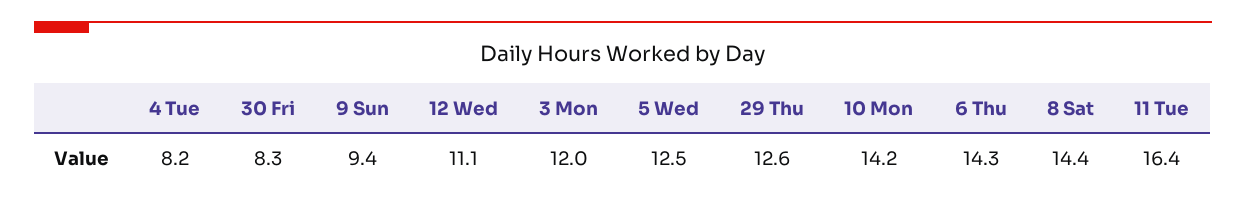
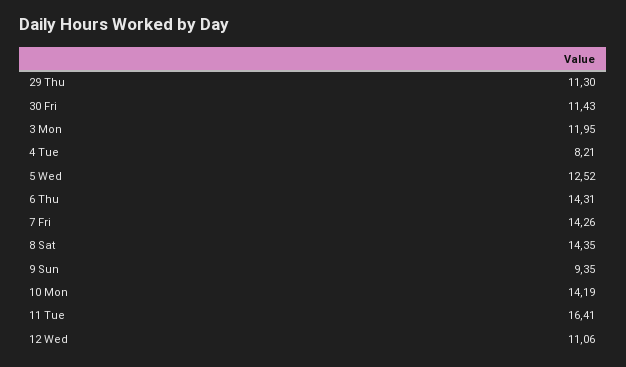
30 Fri: 8.3 -> 11.43
29 Thu: 12.6 -> 11.3
7 Fri: none -> 14.26

